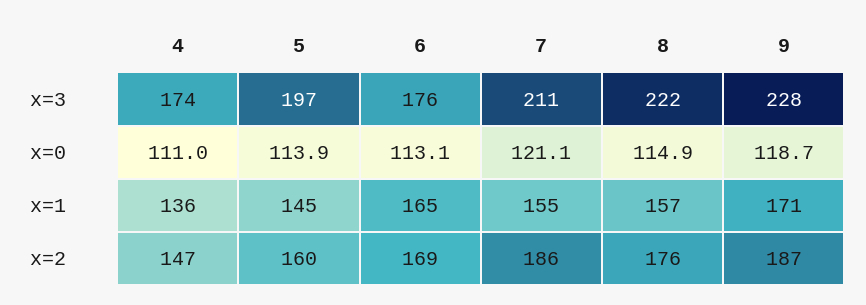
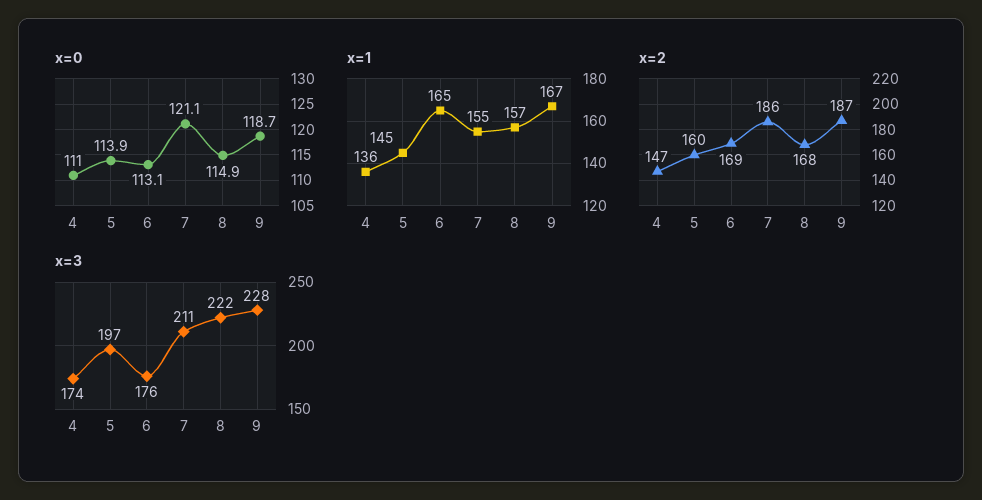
x=1, 9: 171 -> 167
x=2, 8: 176 -> 168

